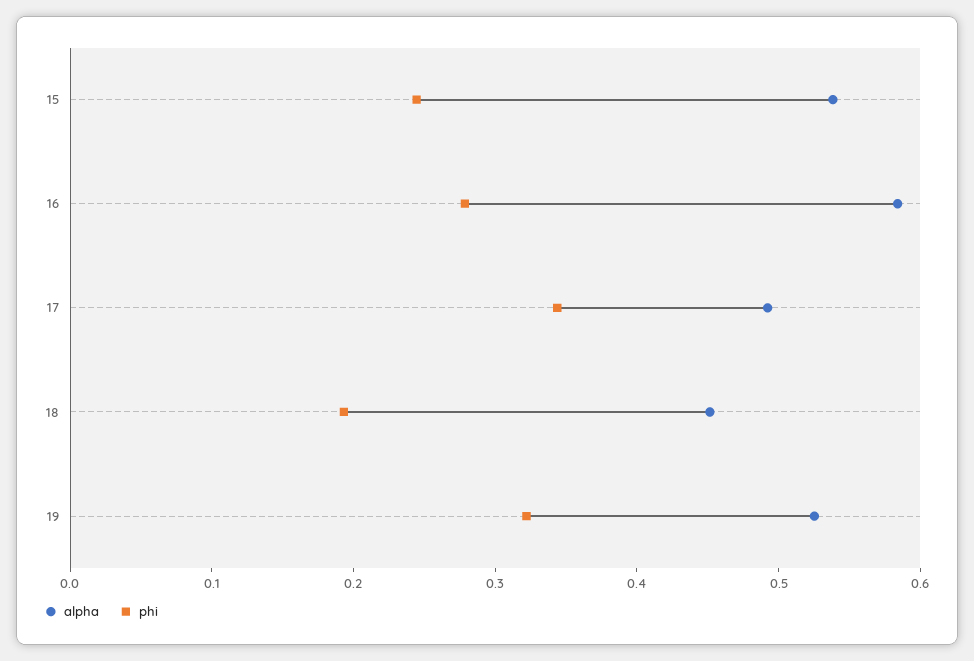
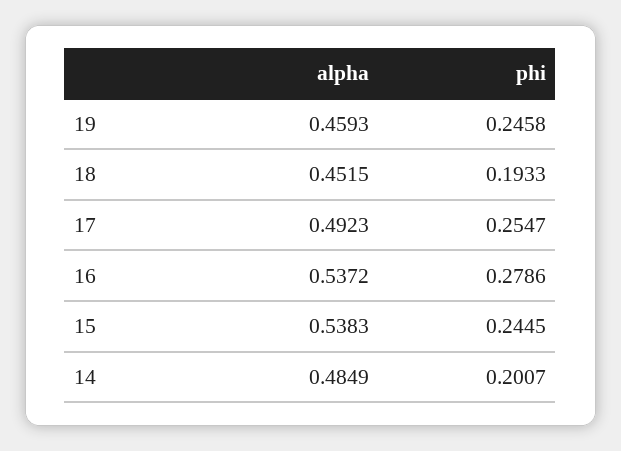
alpha, 16: 0.58 -> 0.5372
phi, 17: 0.34 -> 0.2547
alpha, 19: 0.52 -> 0.4593
phi, 19: 0.32 -> 0.2458
alpha, 14: none -> 0.4849
phi, 14: none -> 0.2007

